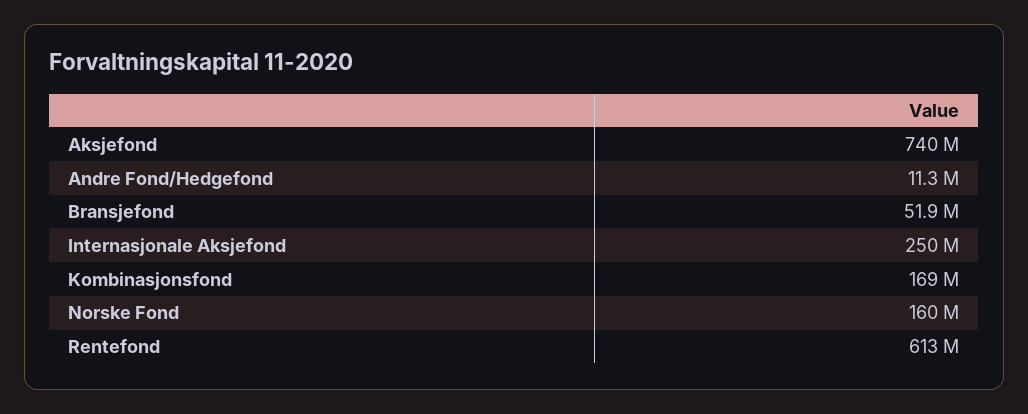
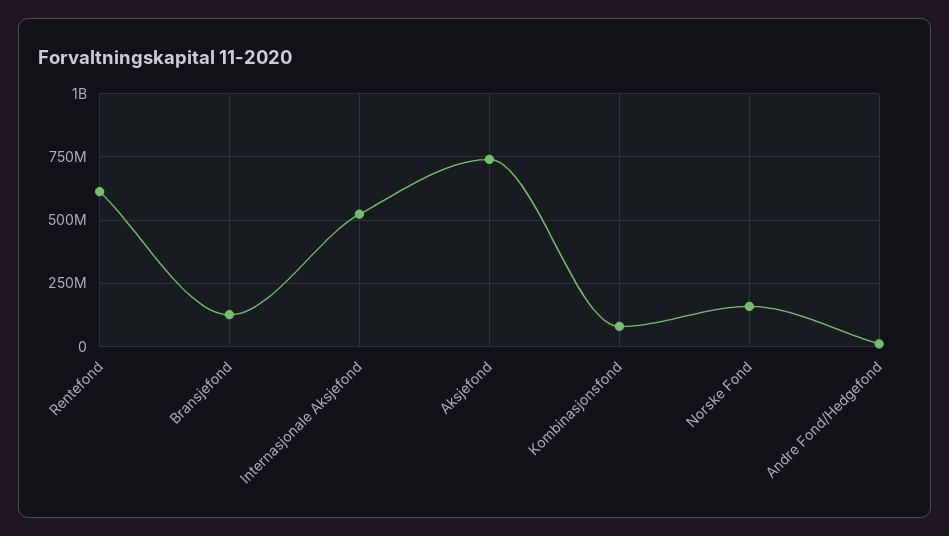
Bransjefond: 51900000 -> 125000000
Internasjonale Aksjefond: 250000000 -> 525000000
Kombinasjonsfond: 169000000 -> 75000000

